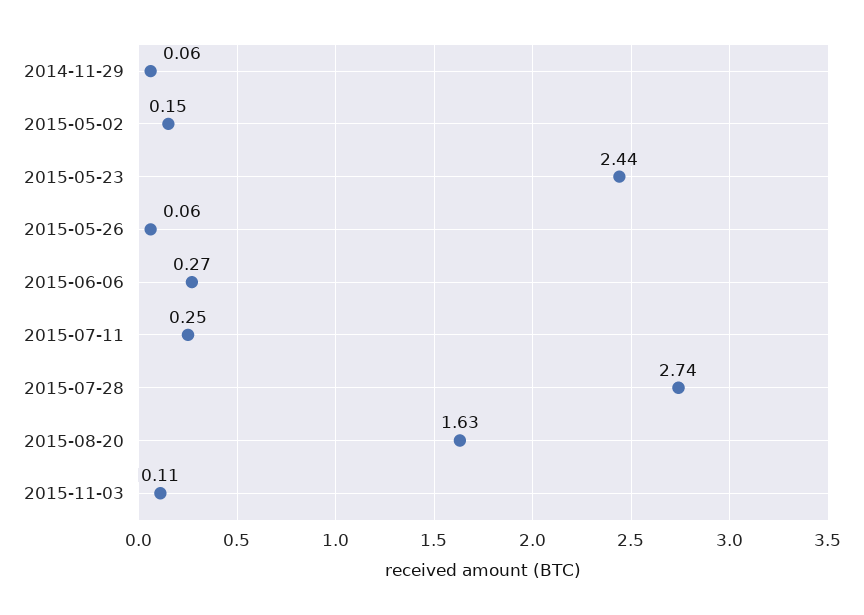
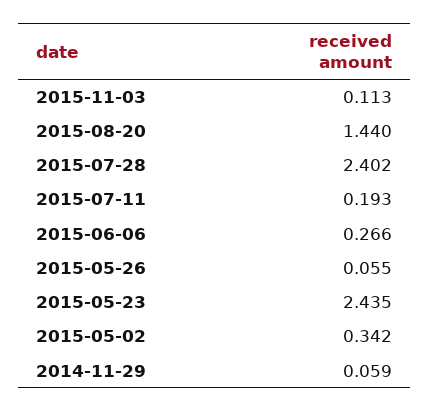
2015-05-02: 0.15 -> 0.342
2015-07-11: 0.25 -> 0.193
2015-07-28: 2.74 -> 2.402
2015-08-20: 1.63 -> 1.44

